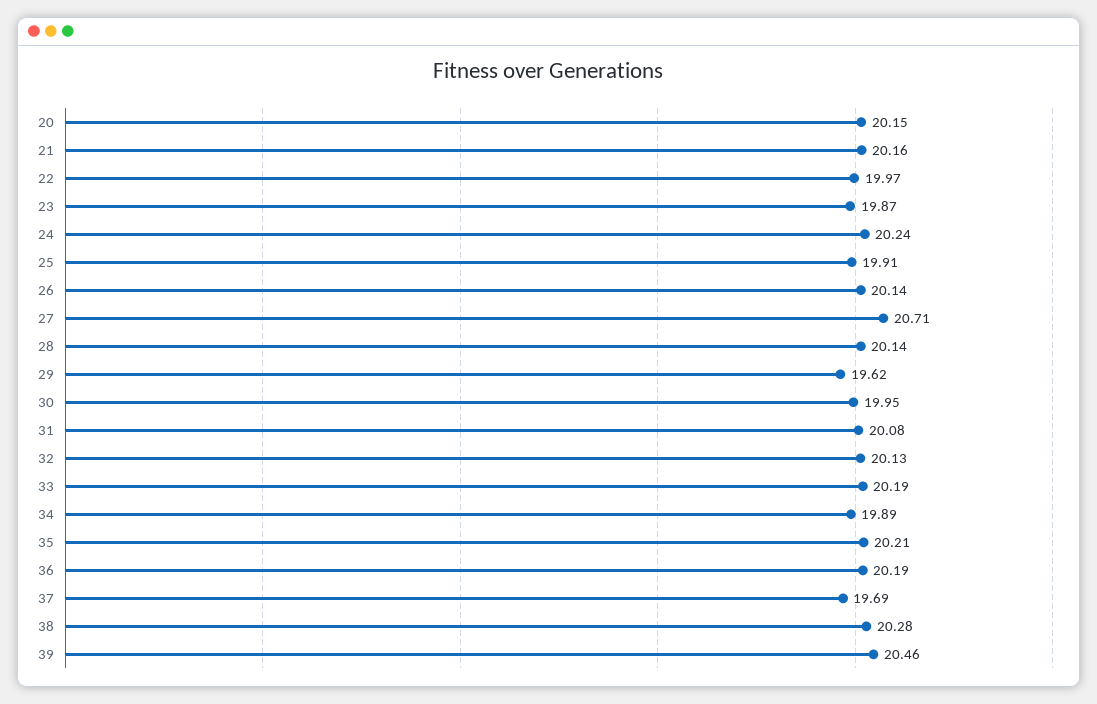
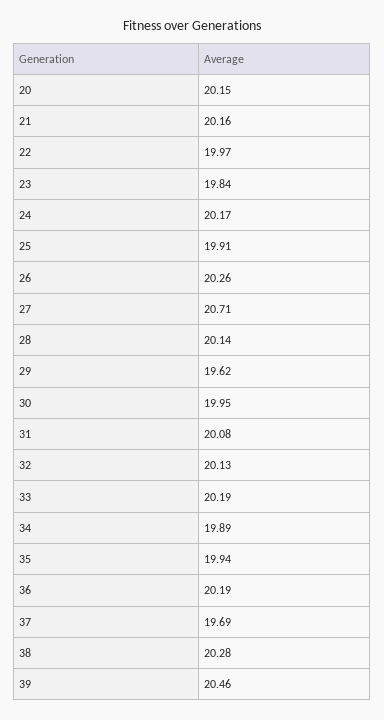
23: 19.87 -> 19.84
24: 20.24 -> 20.17
26: 20.14 -> 20.26
35: 20.21 -> 19.94

